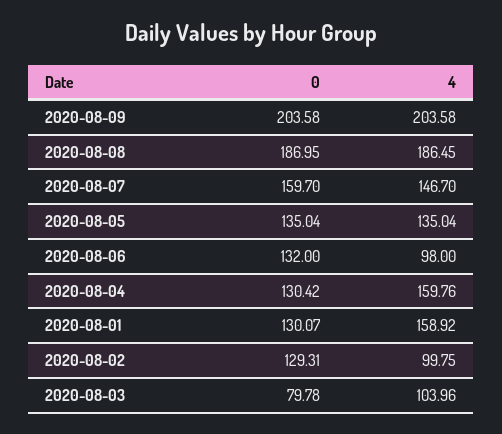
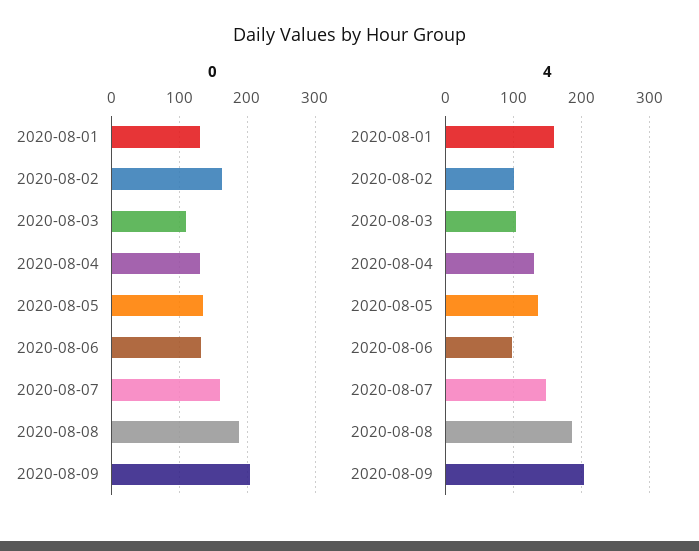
4, 2020-08-04: 159.76 -> 130
0, 2020-08-02: 129.31 -> 160
0, 2020-08-03: 79.78 -> 110

